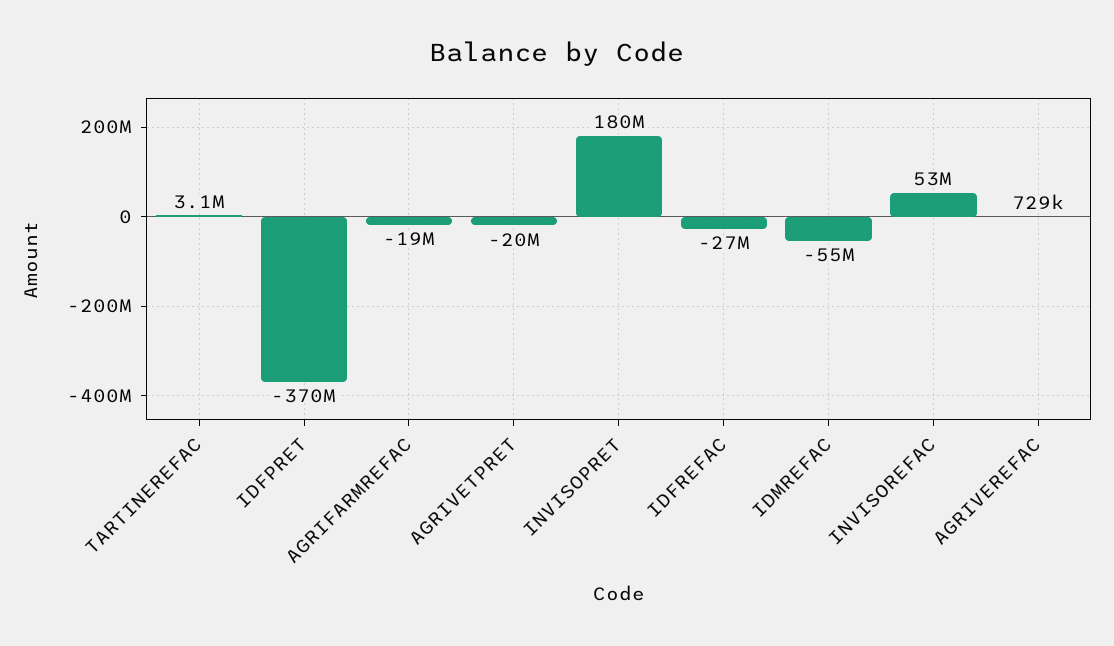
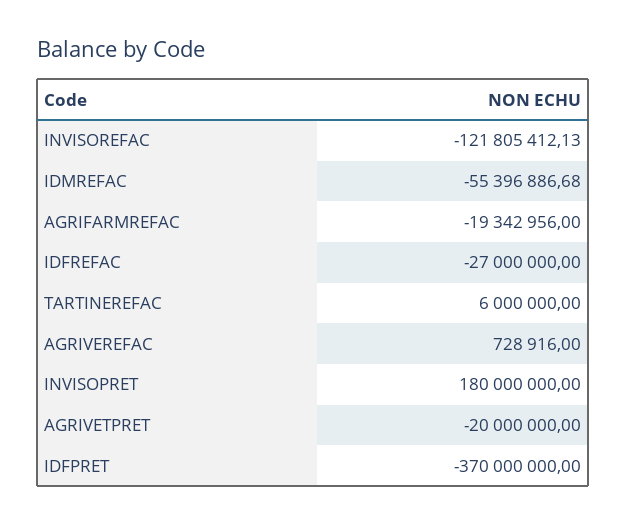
TARTINEREFAC: 3100000 -> 6000000
INVISOREFAC: 53000000 -> -121805412.13

